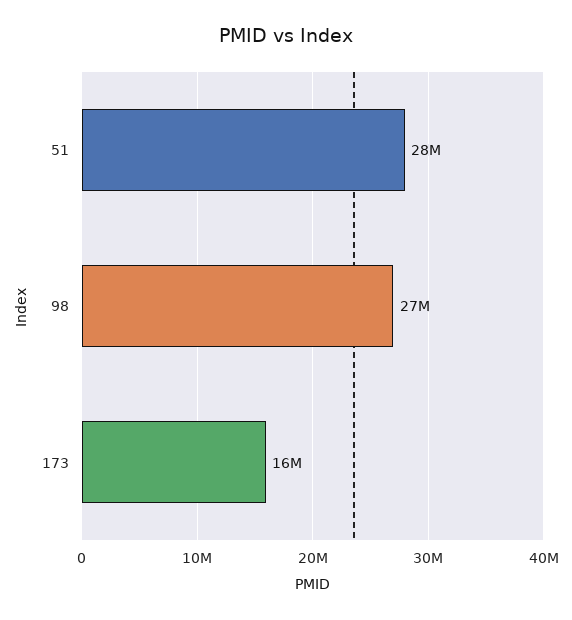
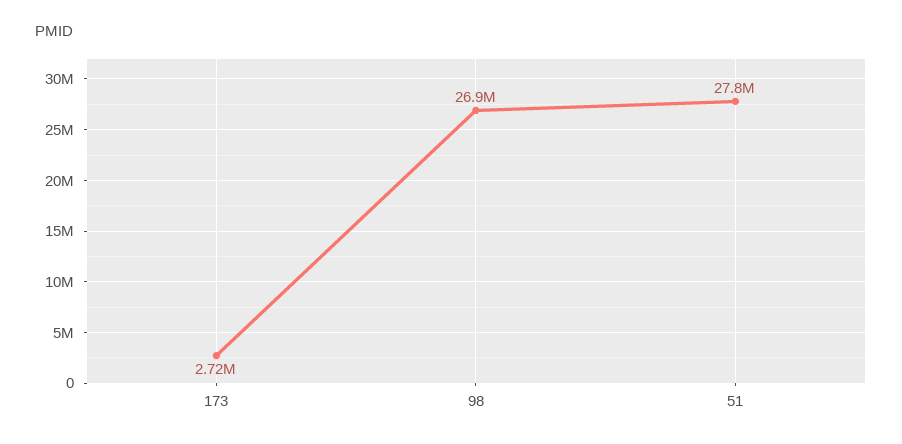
173: 16000000 -> 2720000

